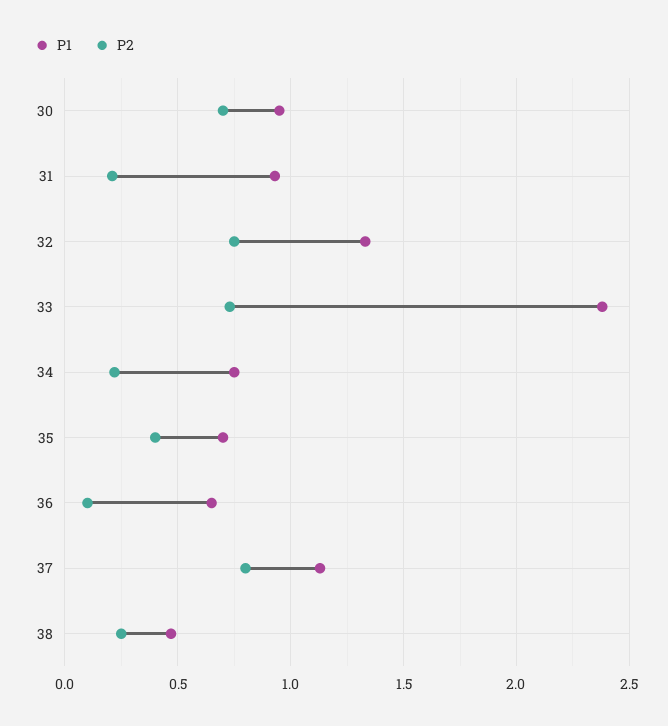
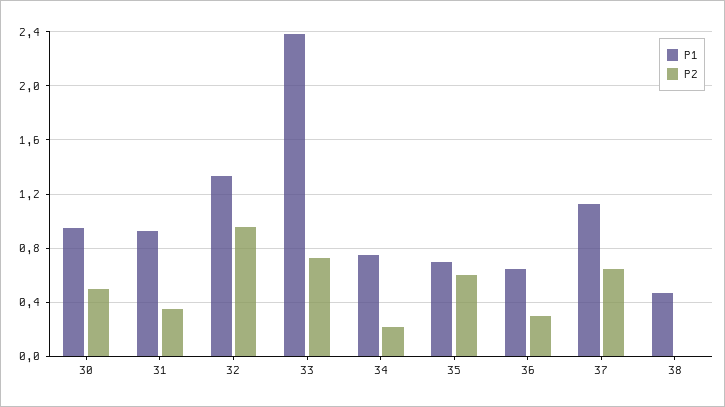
P2, 30: 0.7 -> 0.5
P2, 31: 0.2 -> 0.35
P2, 32: 0.75 -> 0.95
P2, 35: 0.4 -> 0.6
P2, 36: 0.1 -> 0.3
P2, 37: 0.8 -> 0.65
P2, 38: 0.25 -> 0

